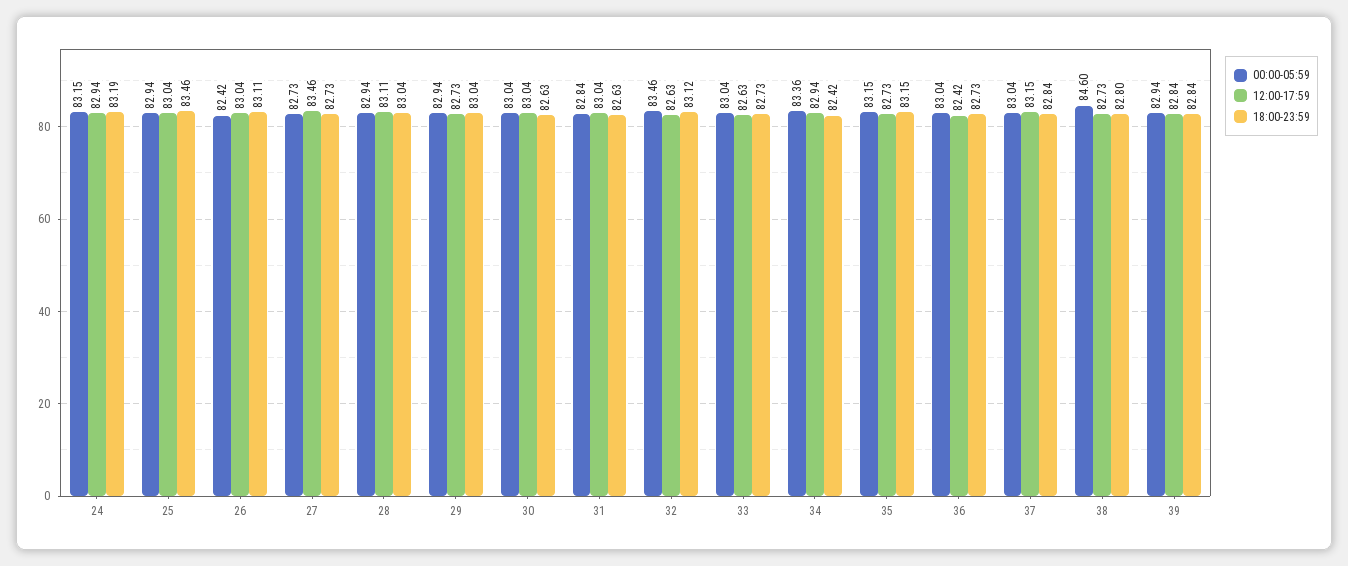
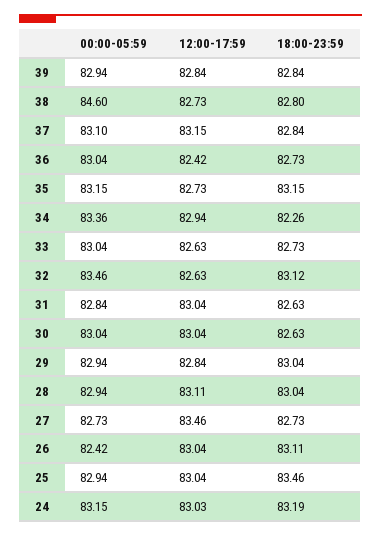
12:00-17:59, 24: 82.94 -> 83.03
12:00-17:59, 29: 82.73 -> 82.84
18:00-23:59, 34: 82.42 -> 82.26
00:00-05:59, 37: 83.04 -> 83.1

